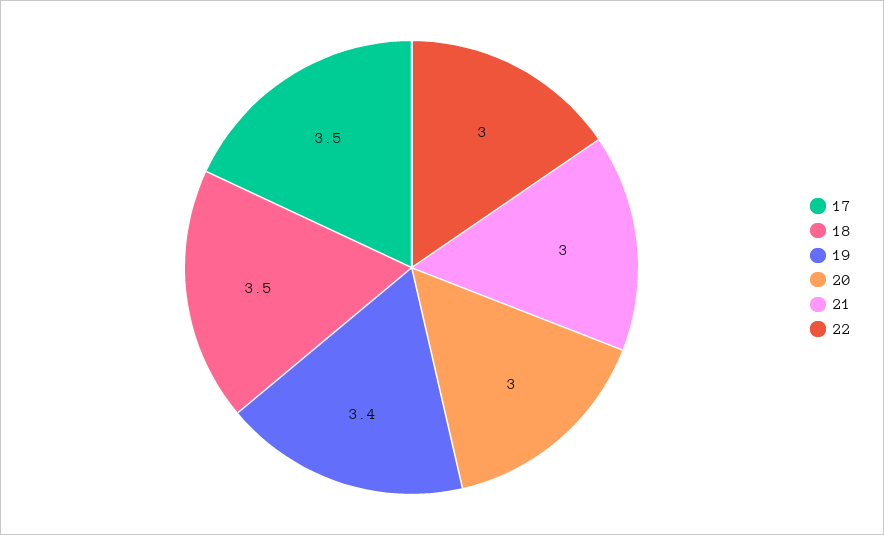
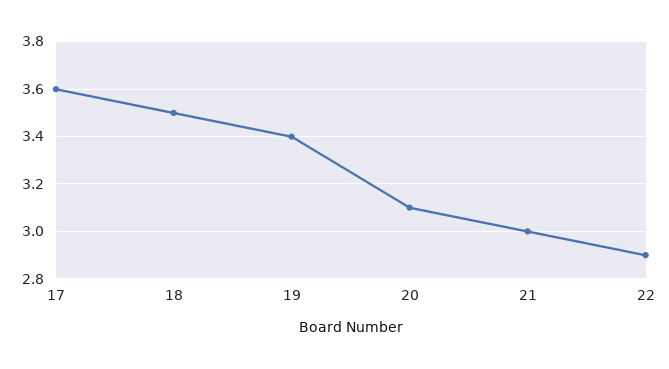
17: 3.5 -> 3.6
20: 3 -> 3.1
22: 3 -> 2.9

